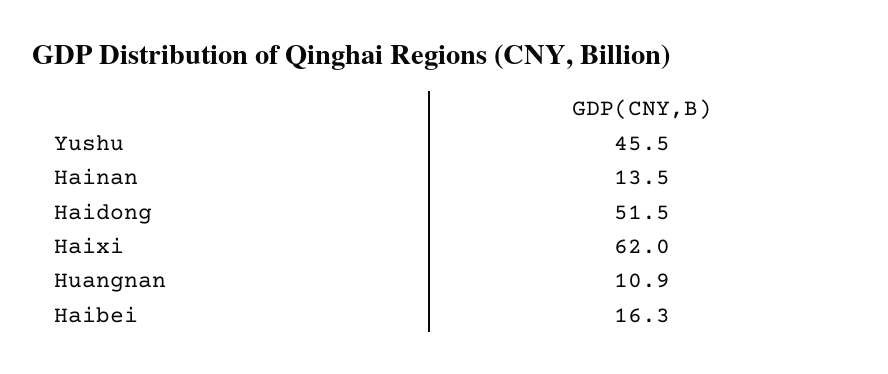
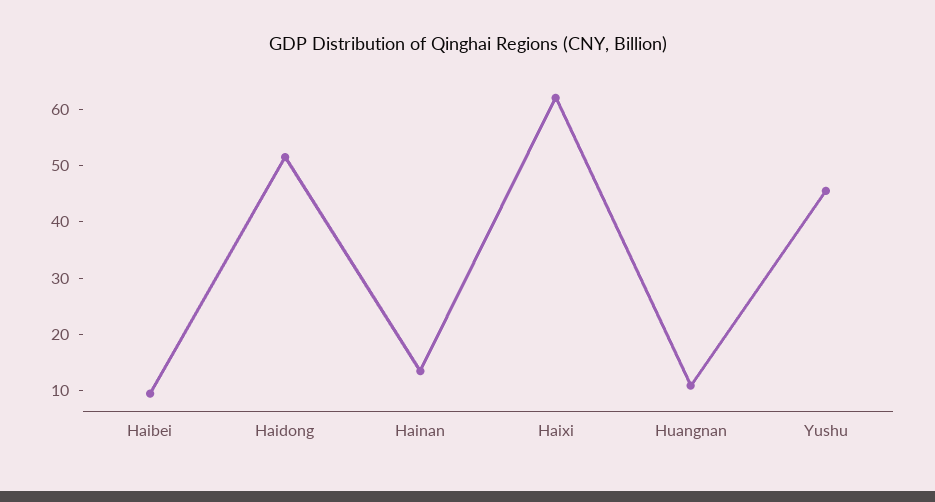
Haibei: 16.3 -> 10

